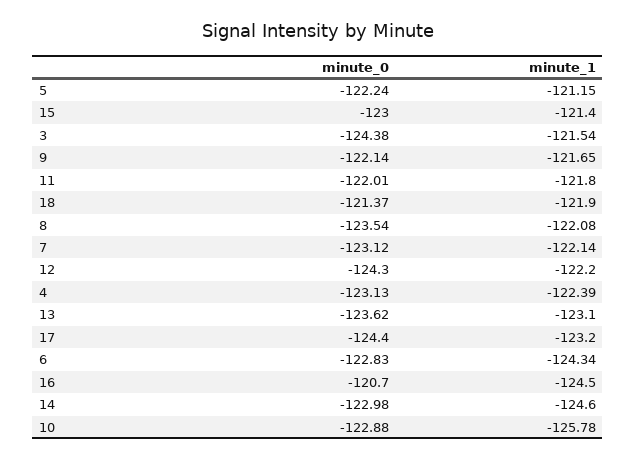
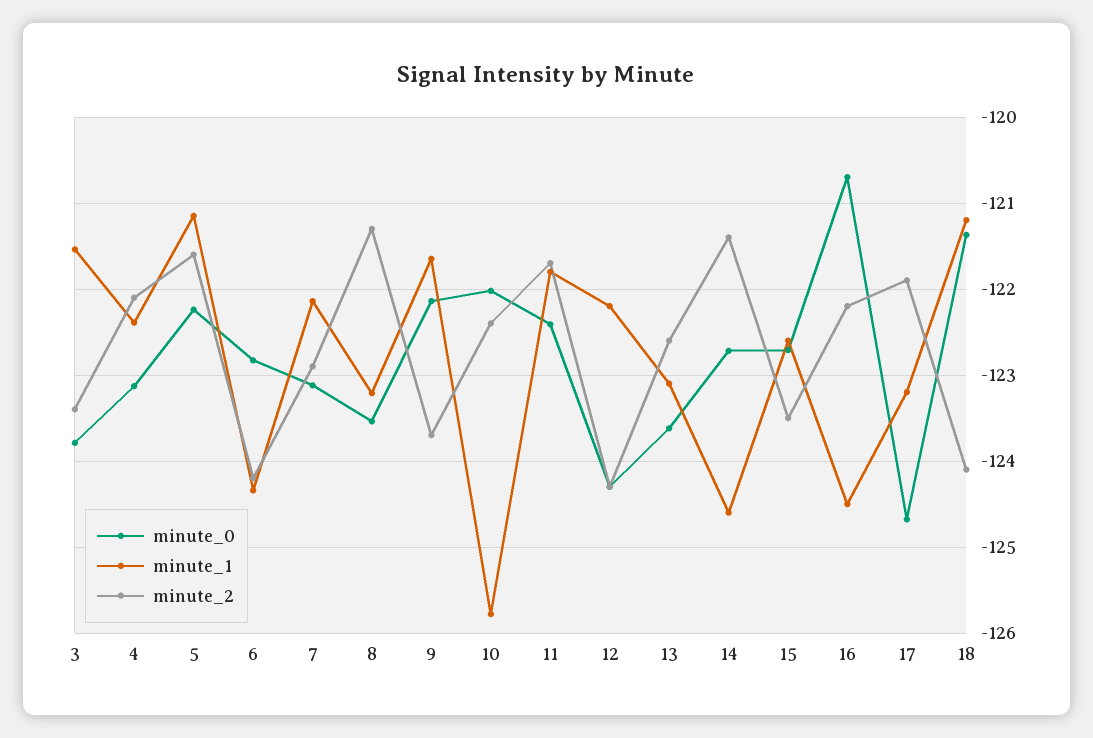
minute_0, 15: -123 -> -122.7
minute_1, 15: -121.4 -> -122.6
minute_0, 3: -124.38 -> -123.8
minute_0, 11: -122.01 -> -122.4
minute_1, 18: -121.9 -> -121.2
minute_1, 8: -122.08 -> -123.2
minute_0, 17: -124.4 -> -124.7
minute_0, 14: -122.98 -> -122.7
minute_0, 10: -122.88 -> -122
minute_2, 3: none -> -123.4
minute_2, 4: none -> -122.1
minute_2, 5: none -> -121.6
minute_2, 6: none -> -124.2
minute_2, 7: none -> -122.9
minute_2, 8: none -> -121.3
minute_2, 9: none -> -123.7
minute_2, 10: none -> -122.4
minute_2, 11: none -> -121.7
minute_2, 12: none -> -124.3
minute_2, 13: none -> -122.6
minute_2, 14: none -> -121.4
minute_2, 15: none -> -123.5
minute_2, 16: none -> -122.2
minute_2, 17: none -> -121.9
minute_2, 18: none -> -124.1

